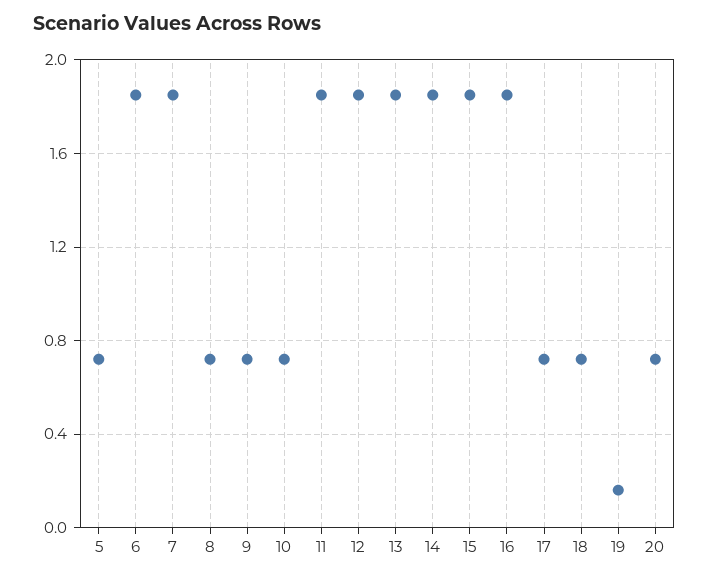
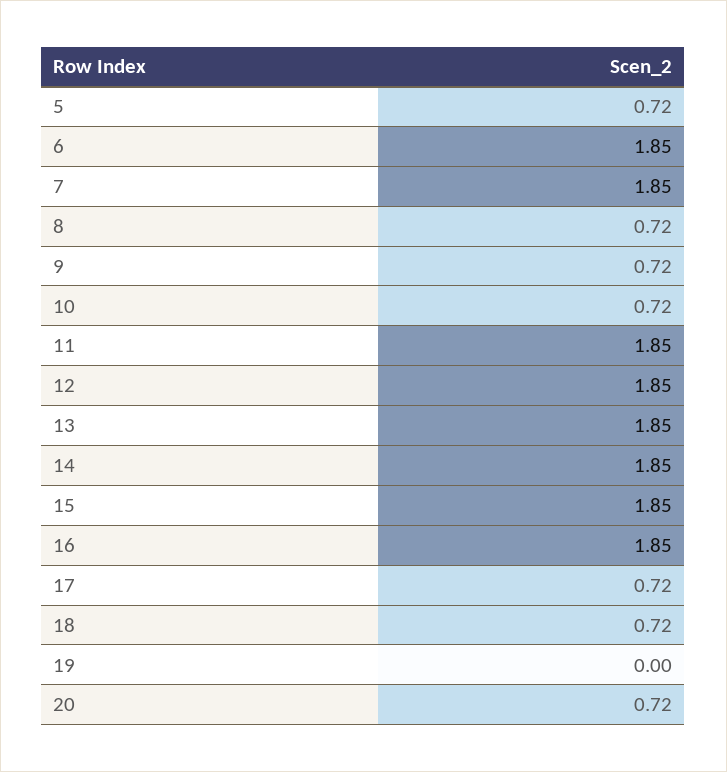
19: 0.15 -> 0

